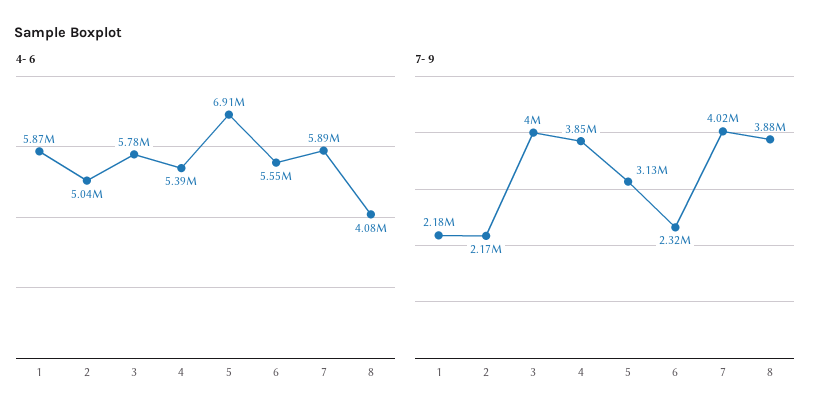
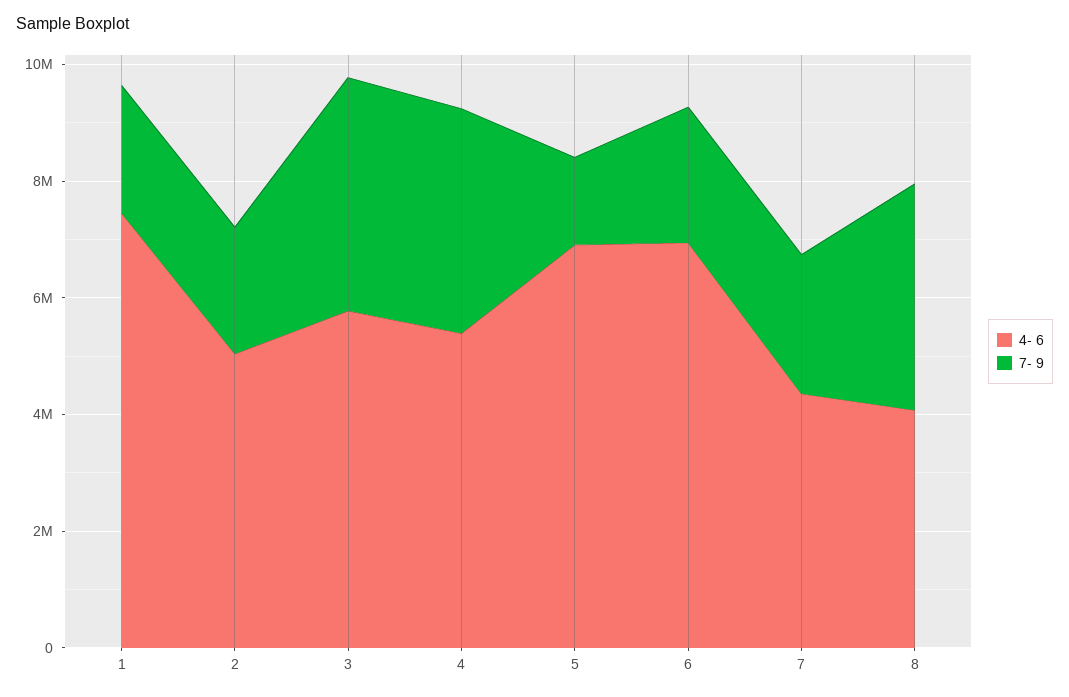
4- 6, 1: 5870000 -> 7500000
4- 6, 6: 5550000 -> 7000000
4- 6, 7: 5890000 -> 4500000
7- 9, 5: 3130000 -> 1500000
7- 9, 7: 4020000 -> 2500000

